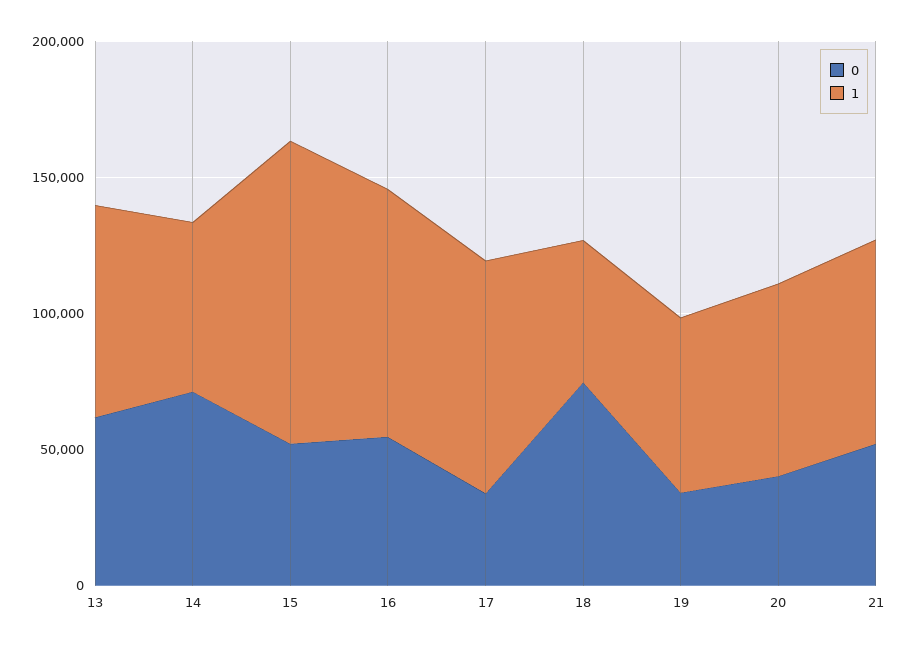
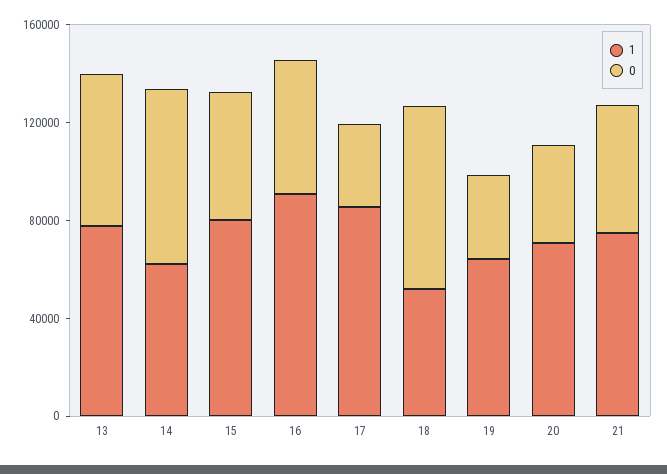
1, 15: 110000 -> 80000

